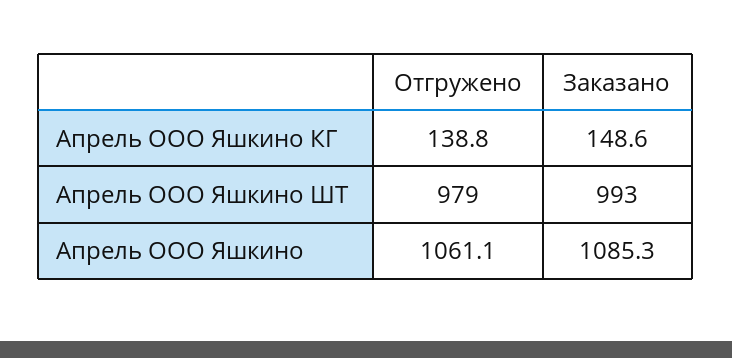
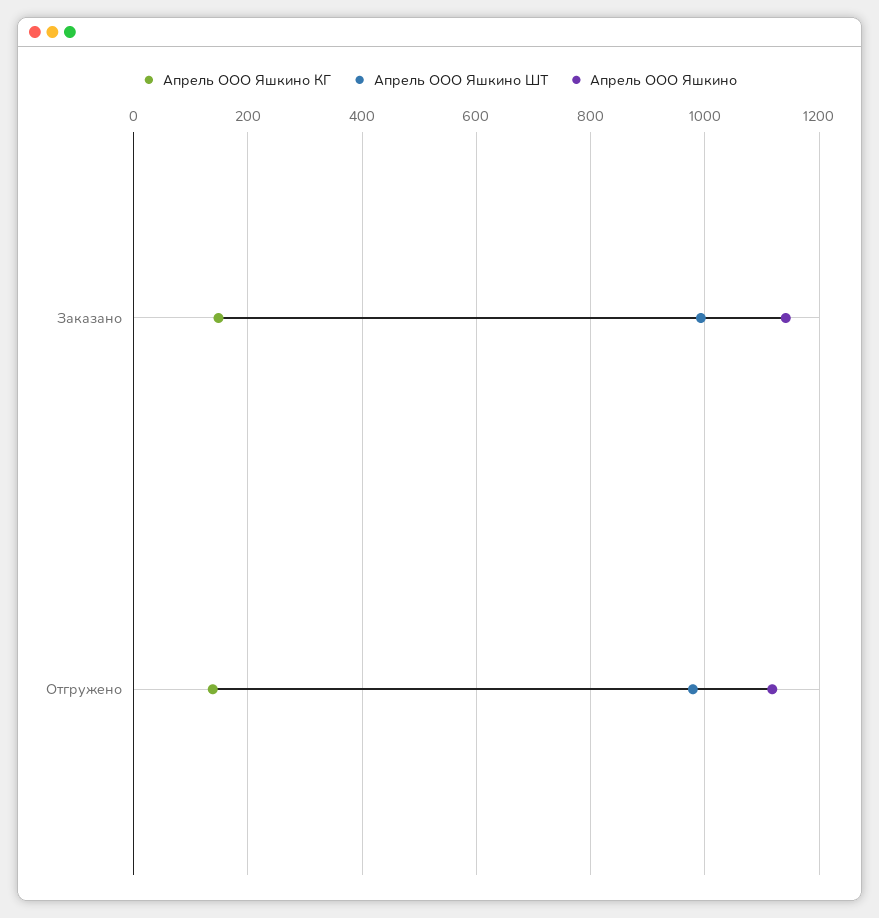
Апрель ООО Яшкино, Отгружено: 1061.1 -> 1120
Апрель ООО Яшкино, Заказано: 1085.3 -> 1140

